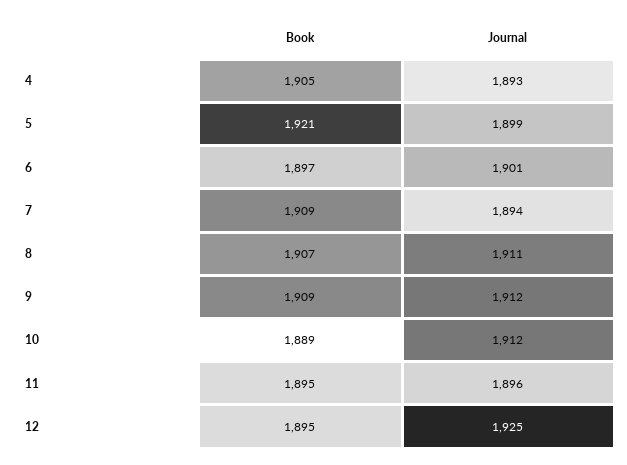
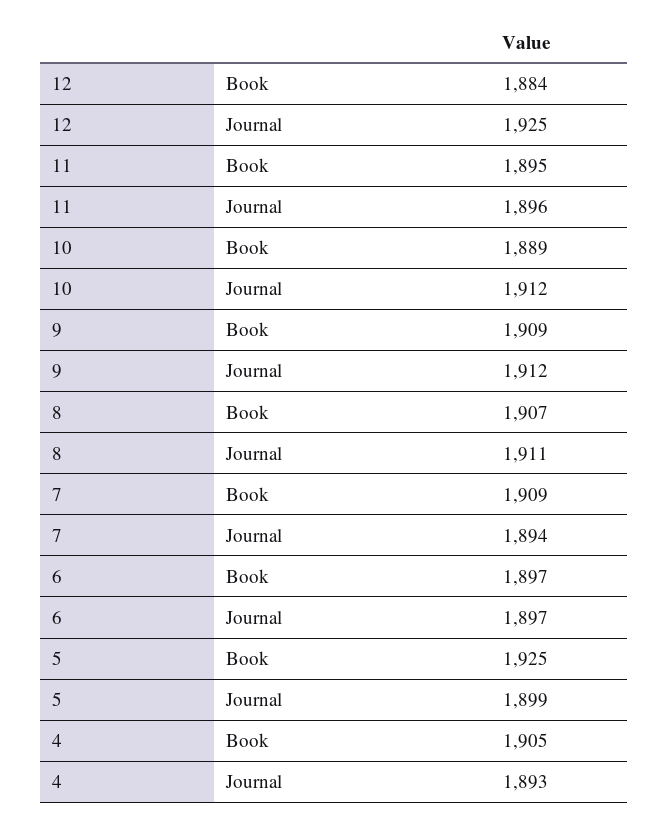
Book, 5: 1921 -> 1925
Journal, 6: 1901 -> 1897
Book, 12: 1895 -> 1884

